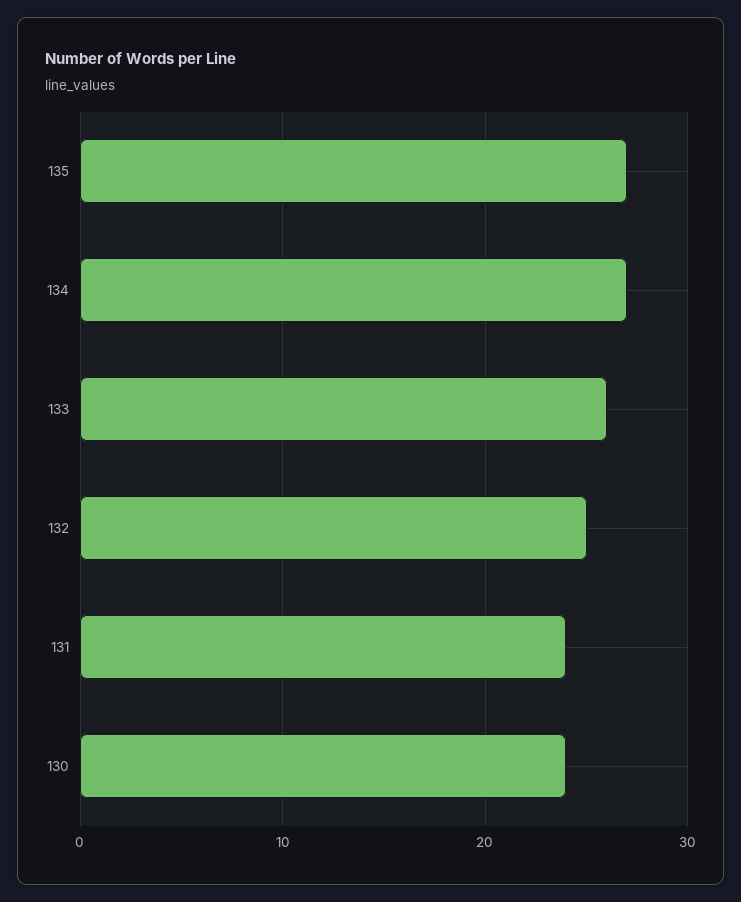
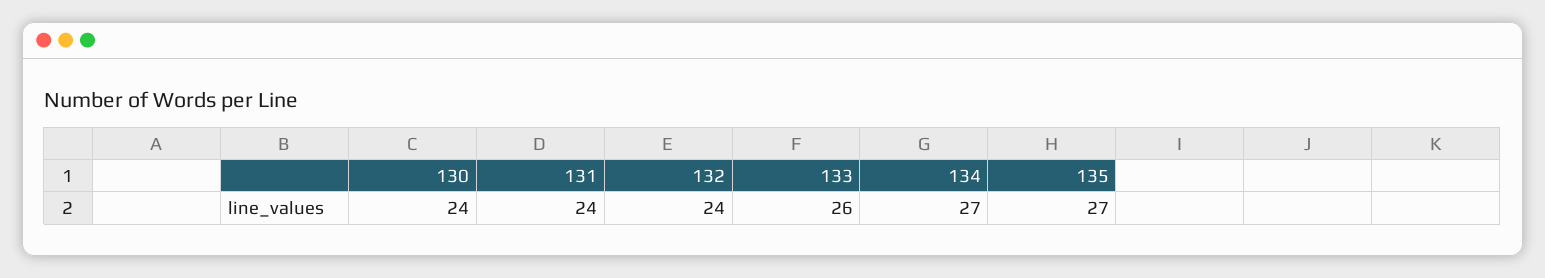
132: 25 -> 24

